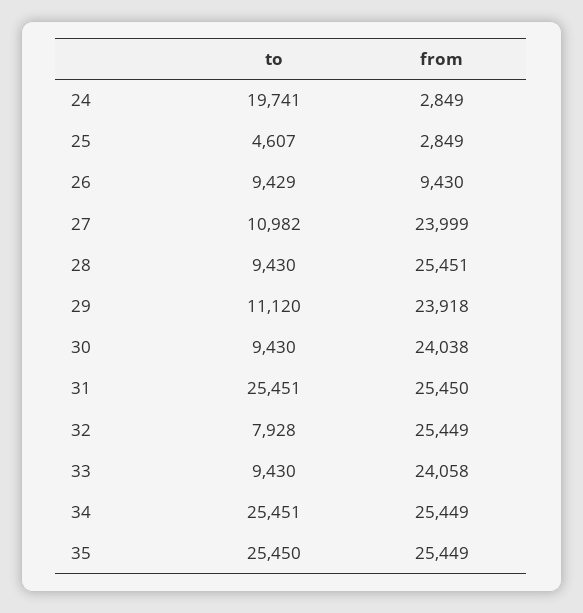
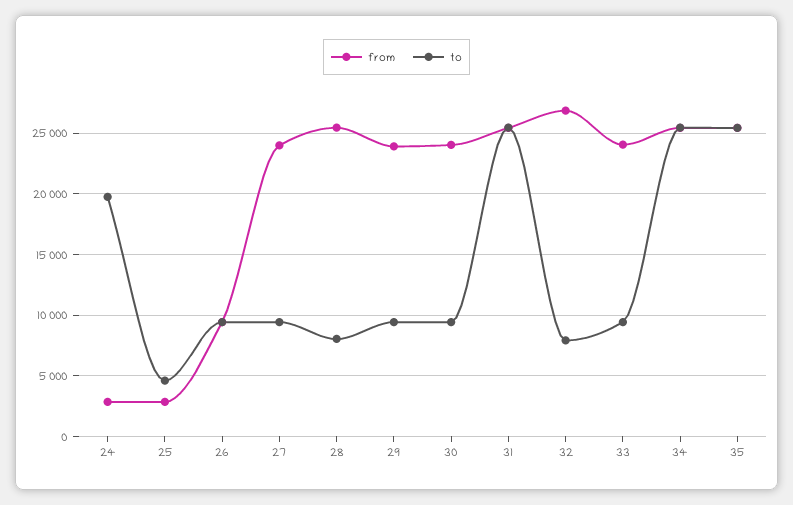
to, 27: 10982 -> 9500
to, 28: 9430 -> 8000
to, 29: 11120 -> 9500
from, 32: 25449 -> 27000

